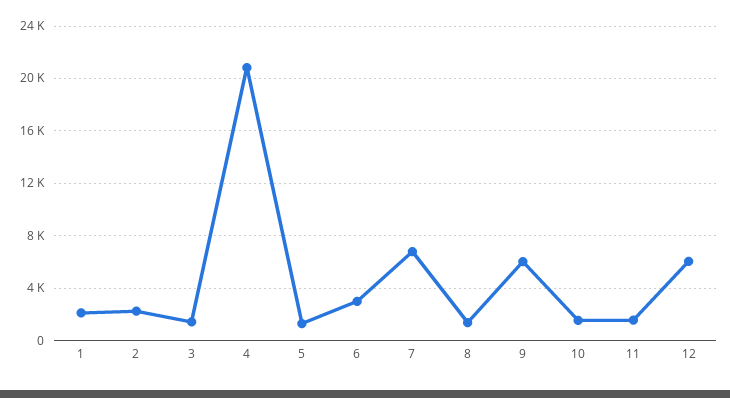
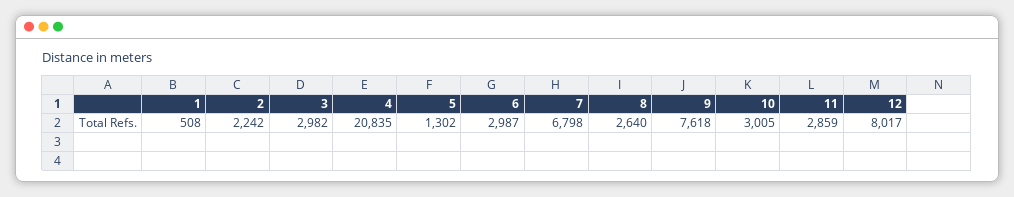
1: 2000 -> 508
3: 1500 -> 2982
8: 1500 -> 2640
9: 6000 -> 7618
10: 1500 -> 3005
11: 1500 -> 2859
12: 6000 -> 8017

